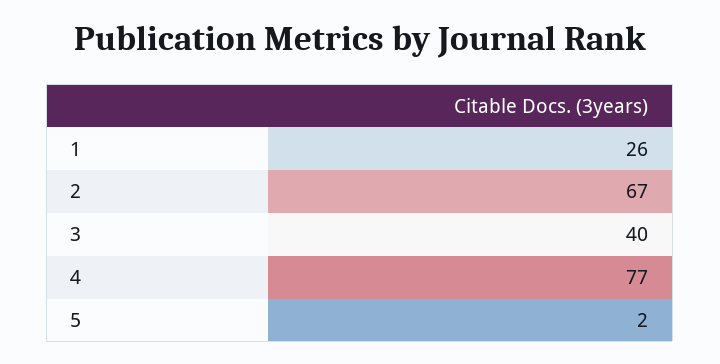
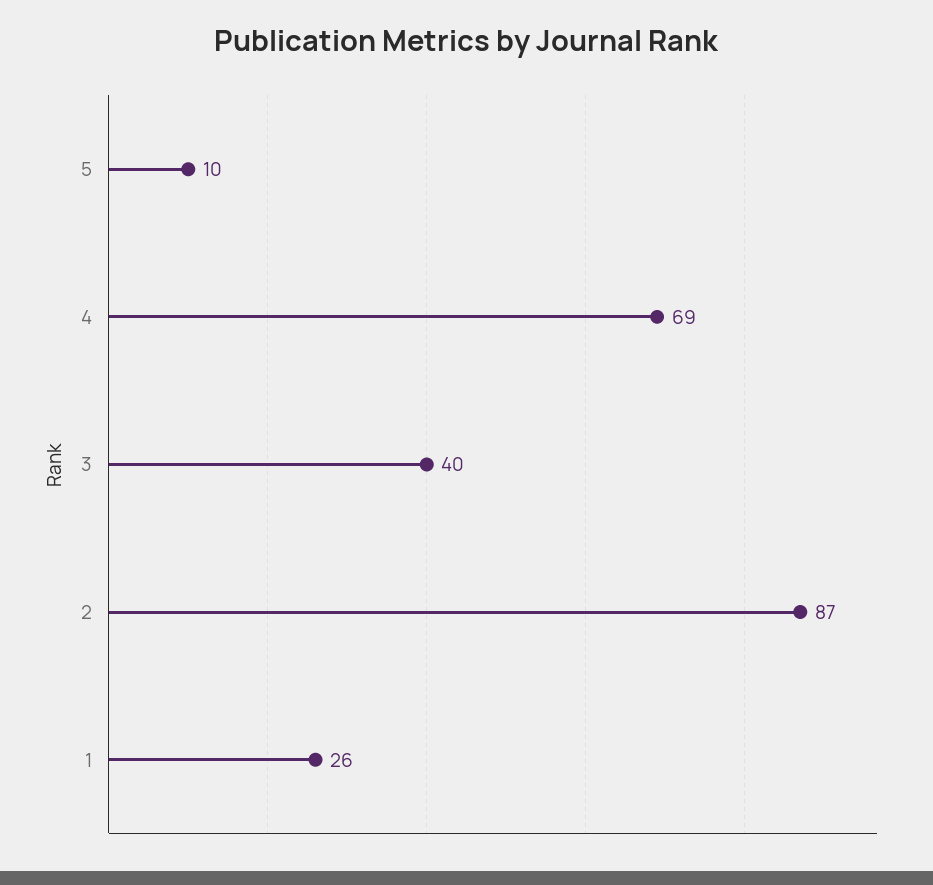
2: 67 -> 87
4: 77 -> 69
5: 2 -> 10

